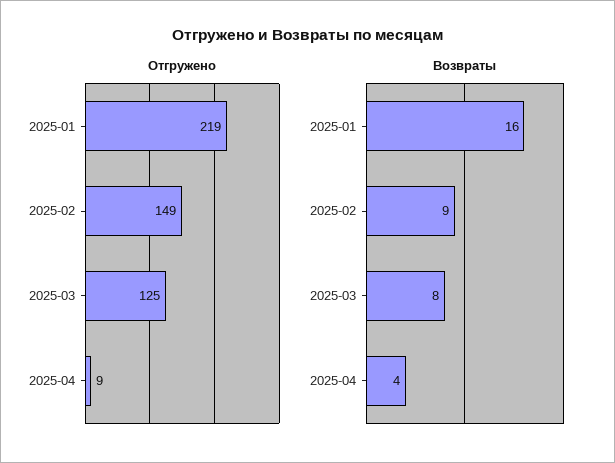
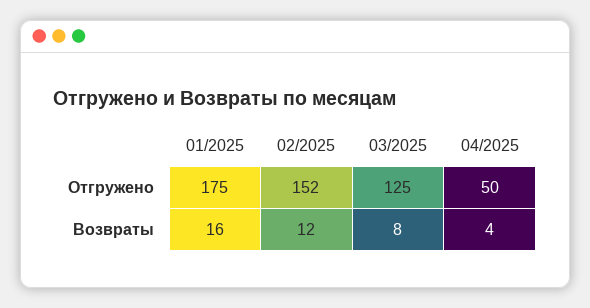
Отгружено, 2025-01: 219 -> 175
Отгружено, 2025-02: 149 -> 152
Отгружено, 2025-04: 9 -> 50
Возвраты, 2025-02: 9 -> 12

